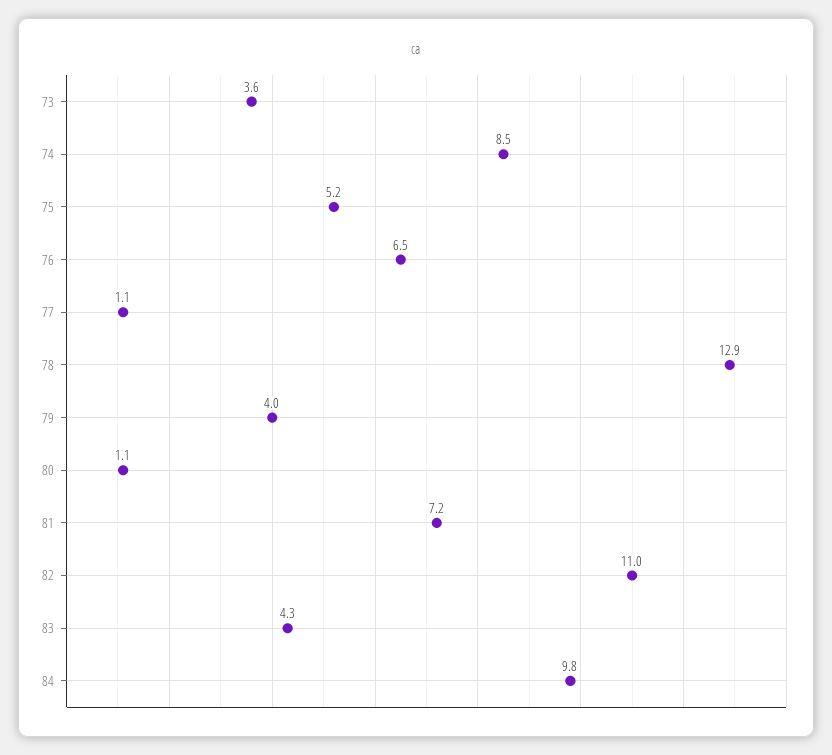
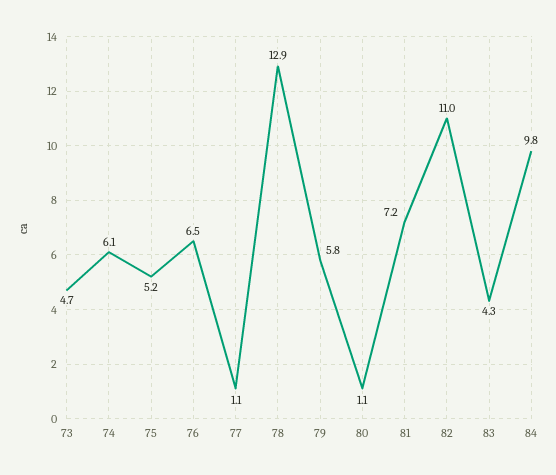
73: 3.6 -> 4.7
74: 8.5 -> 6.1
79: 4 -> 5.8

